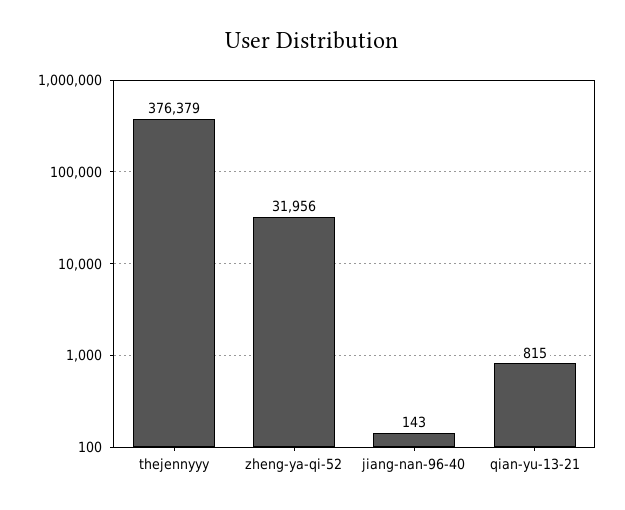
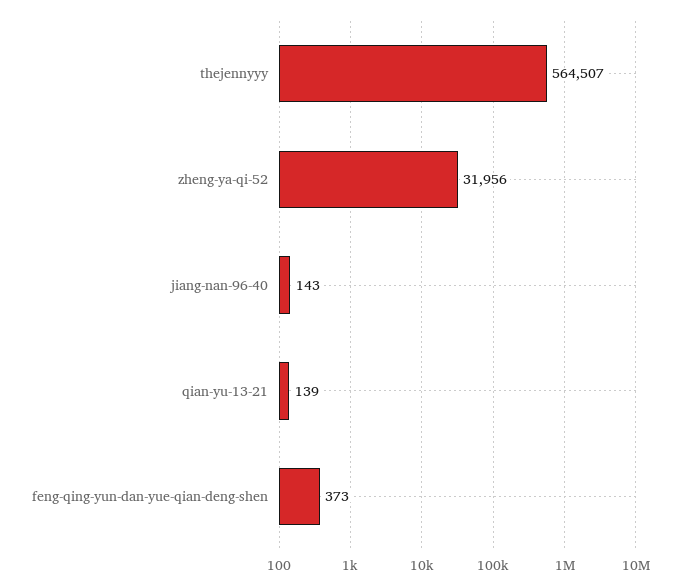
thejennyyy: 376379 -> 564507
qian-yu-13-21: 815 -> 139
feng-qing-yun-dan-yue-qian-deng-shen: none -> 373

